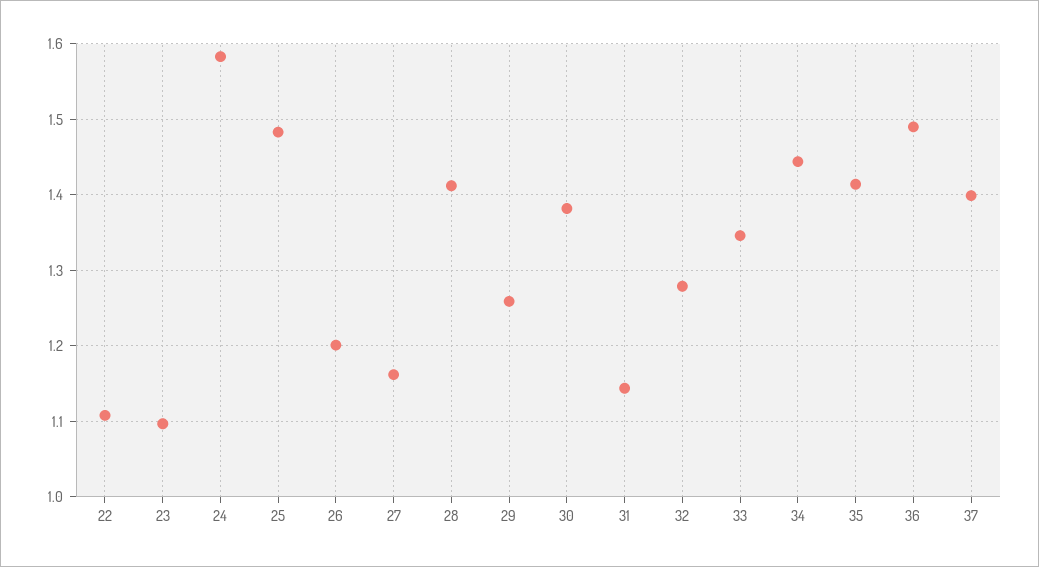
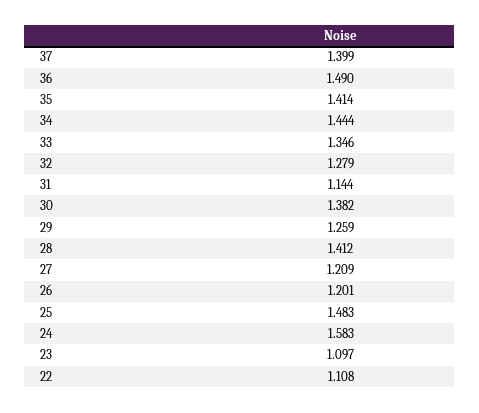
27: 1.16 -> 1.209

